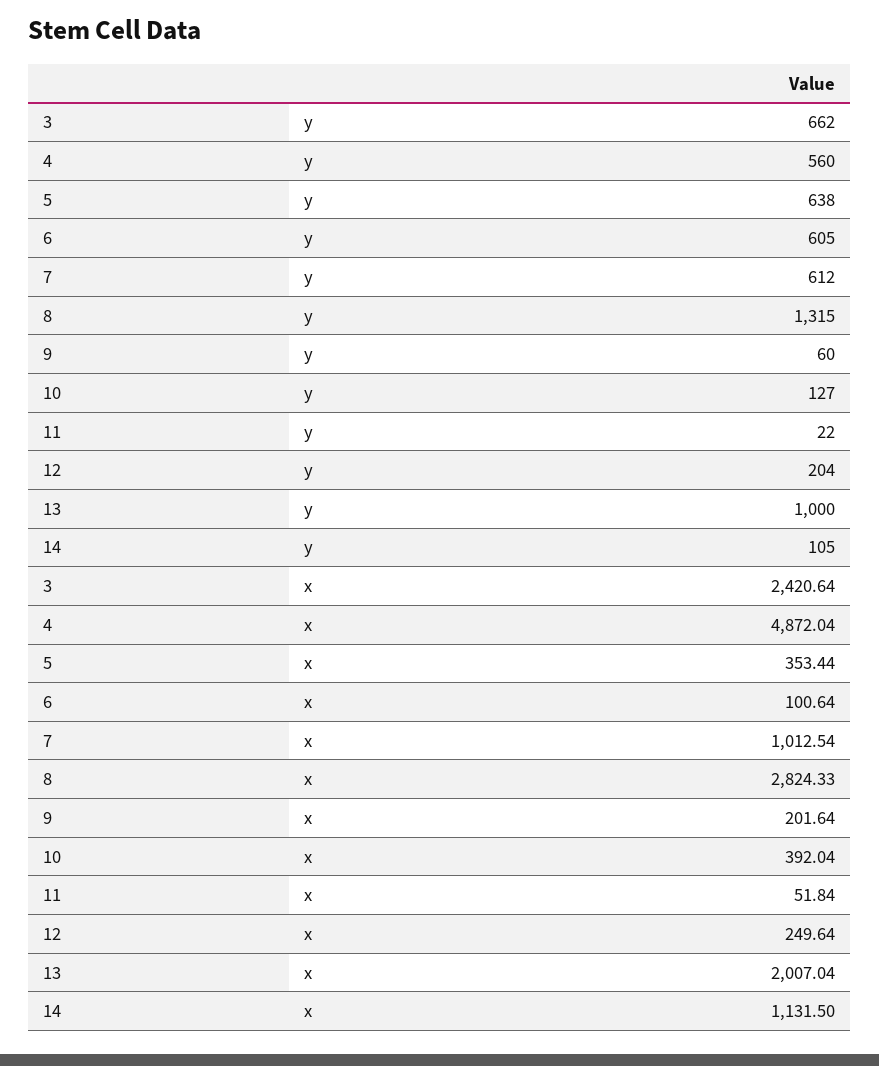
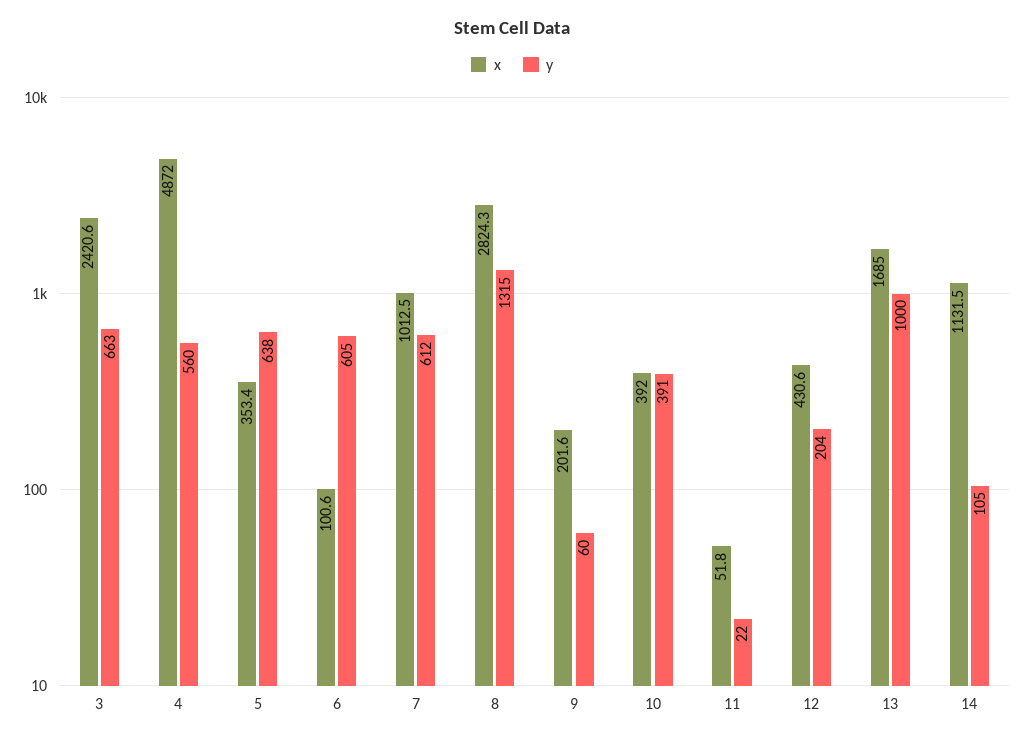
y, 3: 662 -> 663
y, 10: 127 -> 391
x, 12: 249.64 -> 430.6
x, 13: 2007.04 -> 1685

